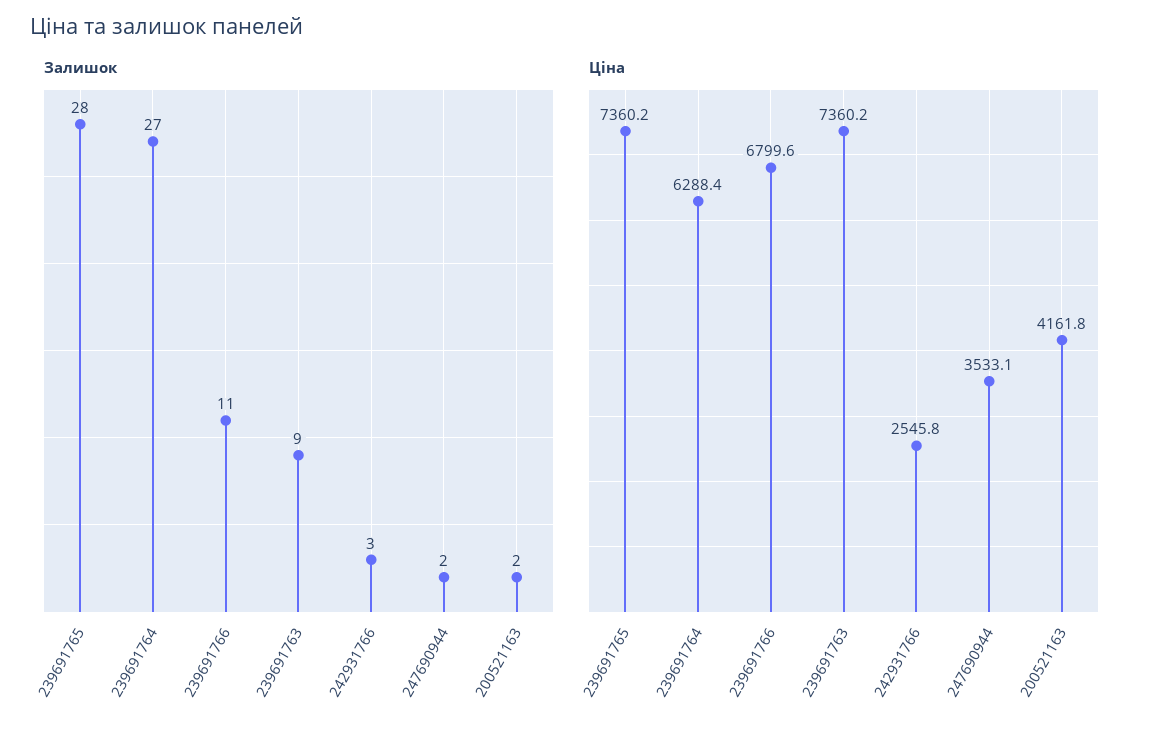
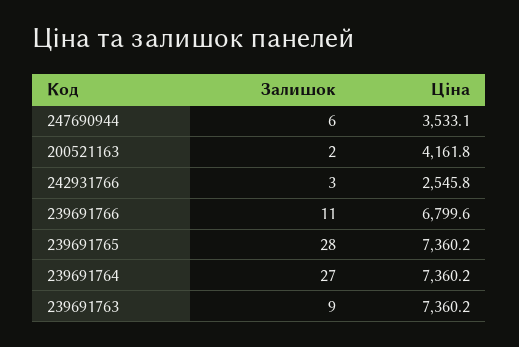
Залишок, 247690944: 2 -> 6
Ціна, 239691764: 6288.4 -> 7360.2

